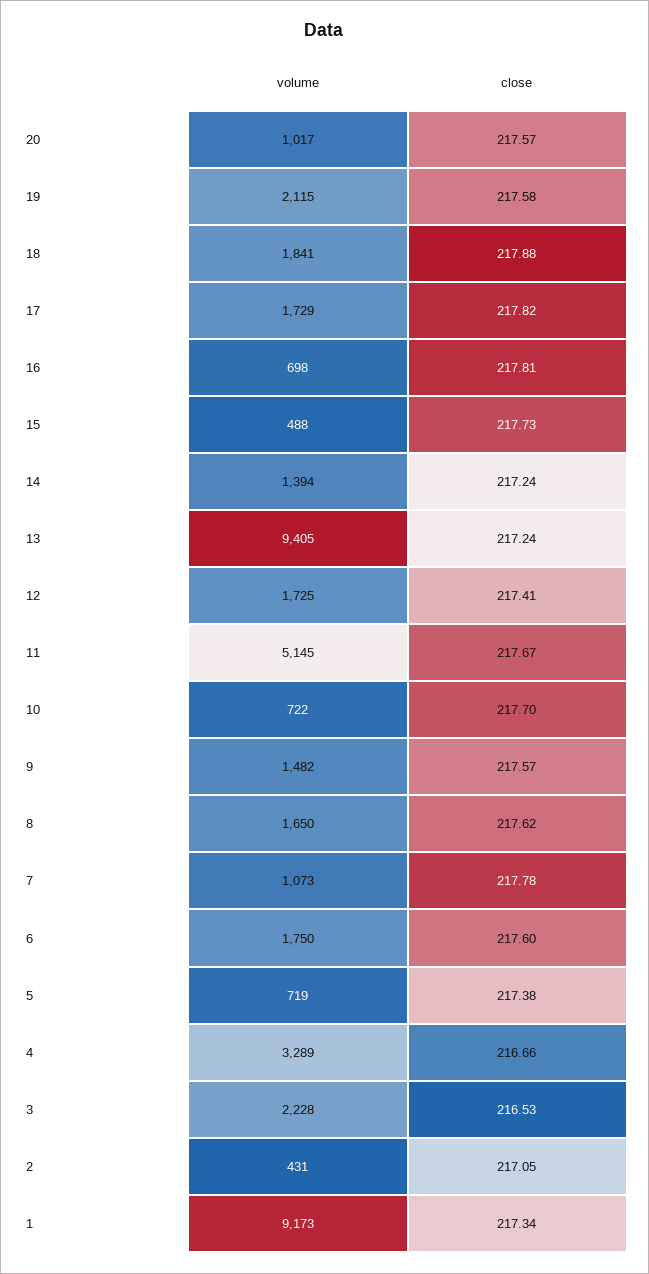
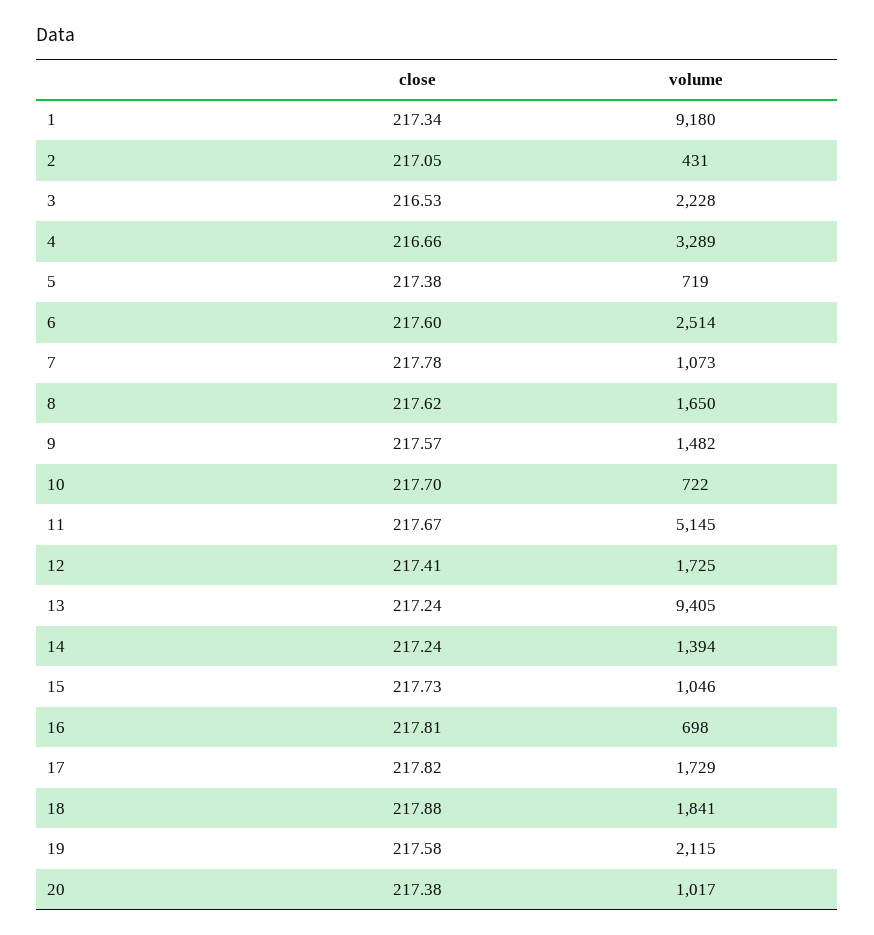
close, 20: 217.57 -> 217.38
volume, 15: 488 -> 1046
volume, 6: 1750 -> 2514
volume, 1: 9173 -> 9180

